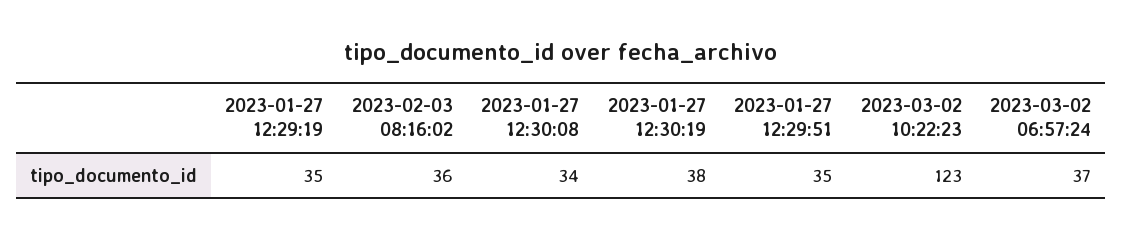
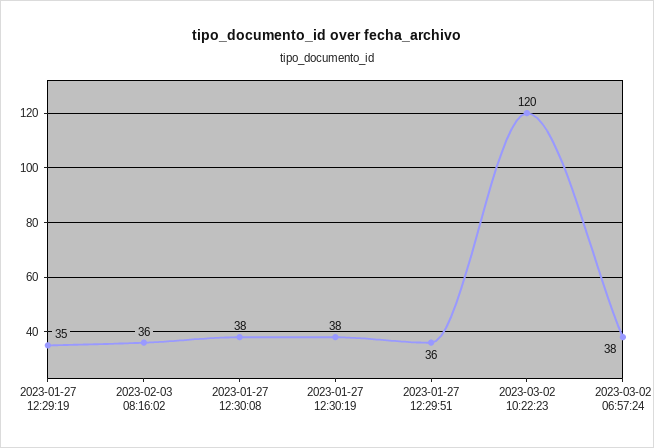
2023-01-27 12:30:08: 34 -> 38
2023-01-27 12:29:51: 35 -> 36
2023-03-02 10:22:23: 123 -> 120
2023-03-02 06:57:24: 37 -> 38

